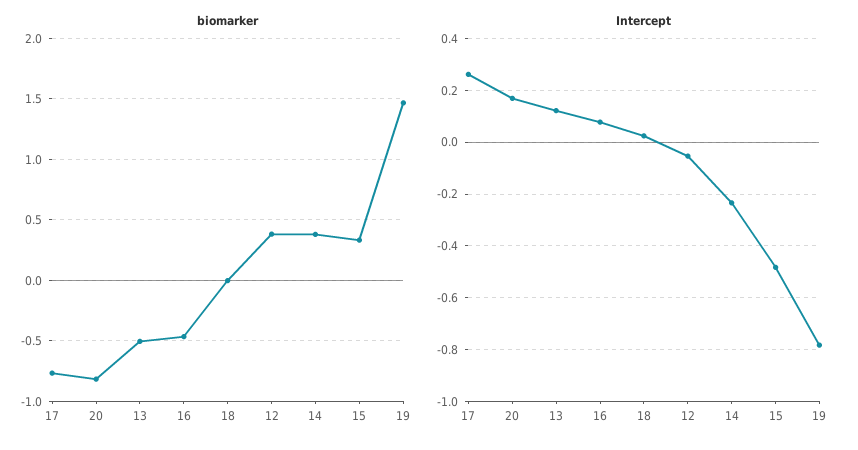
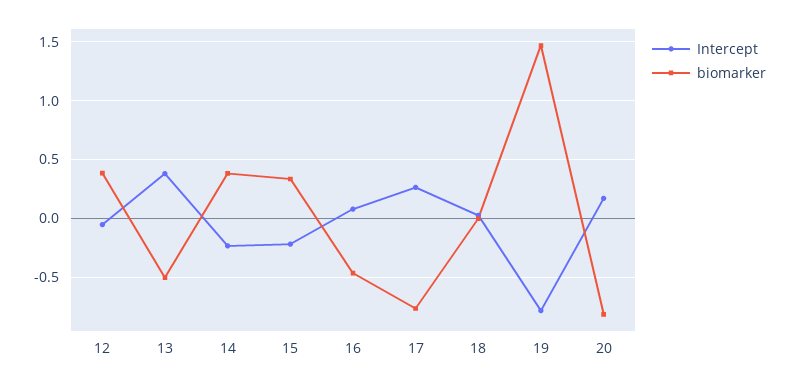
Intercept, 13: 0.125 -> 0.4
Intercept, 15: -0.475 -> -0.2

